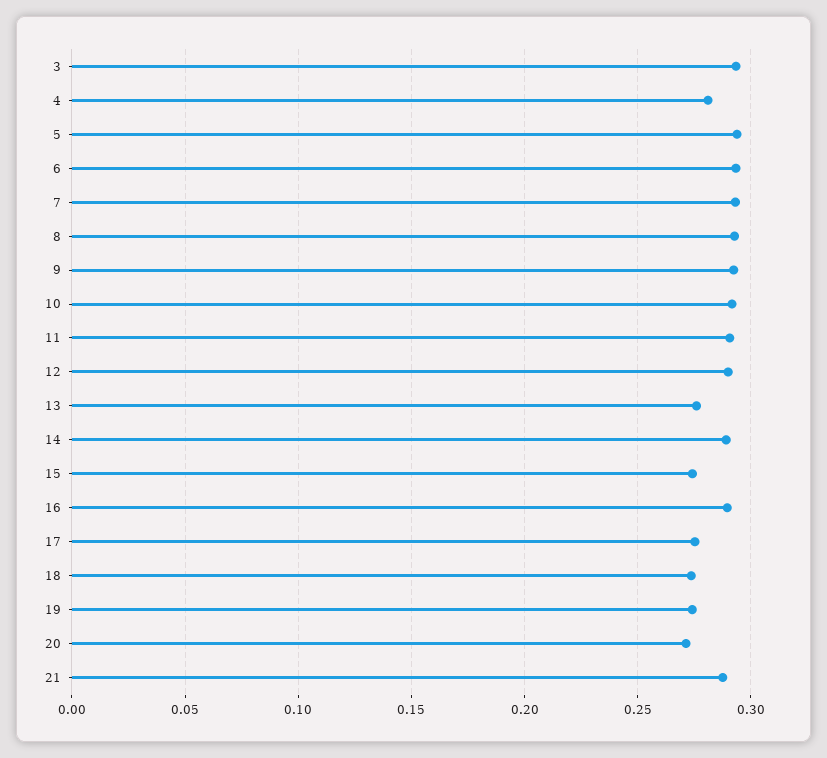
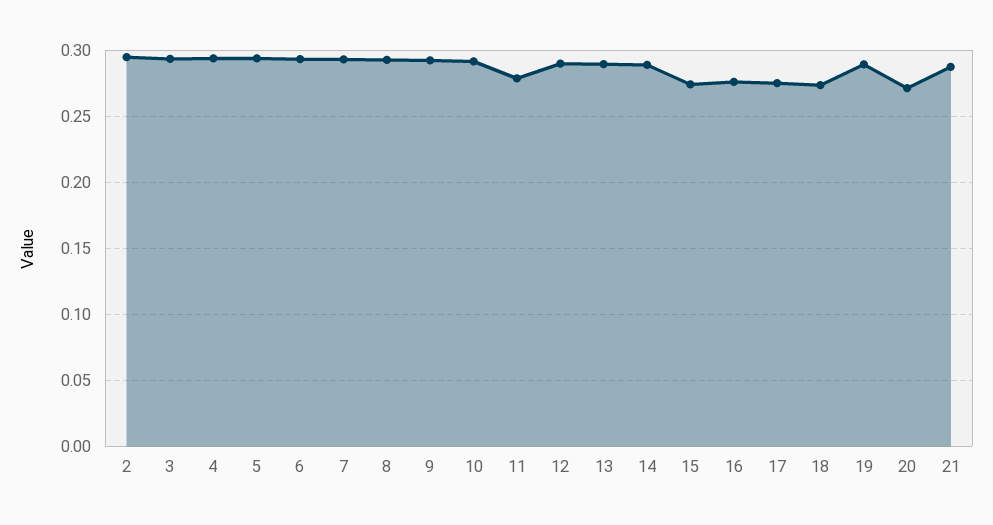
4: 0.28 -> 0.295
11: 0.29 -> 0.28
13: 0.275 -> 0.29
16: 0.29 -> 0.275
19: 0.275 -> 0.29
2: none -> 0.295

